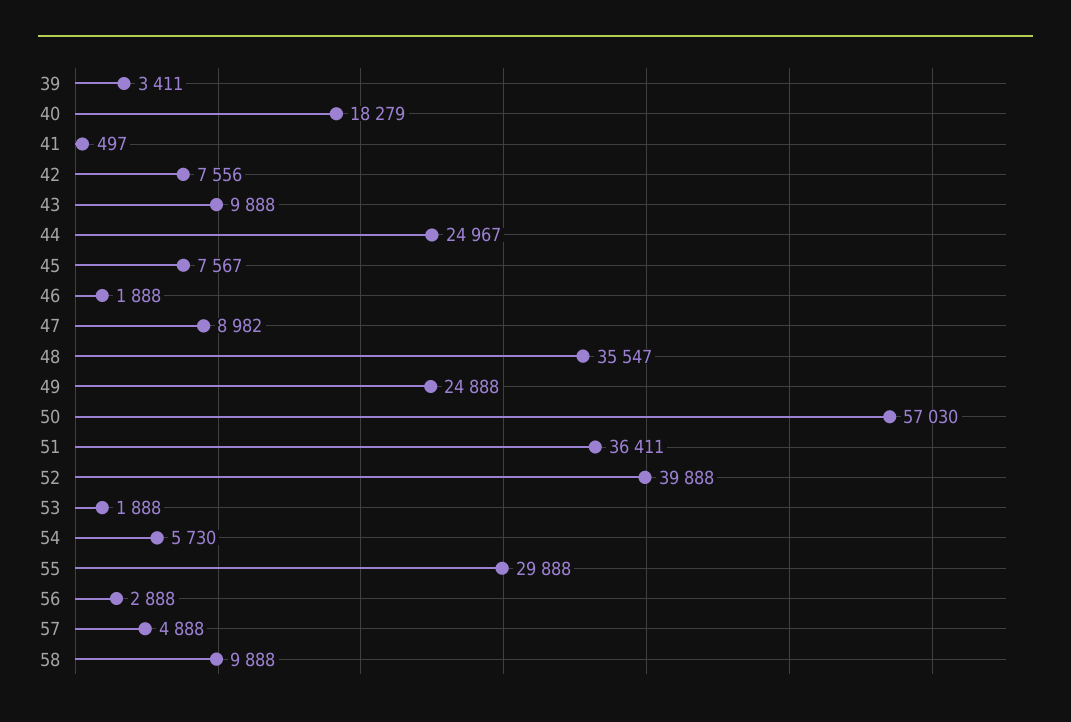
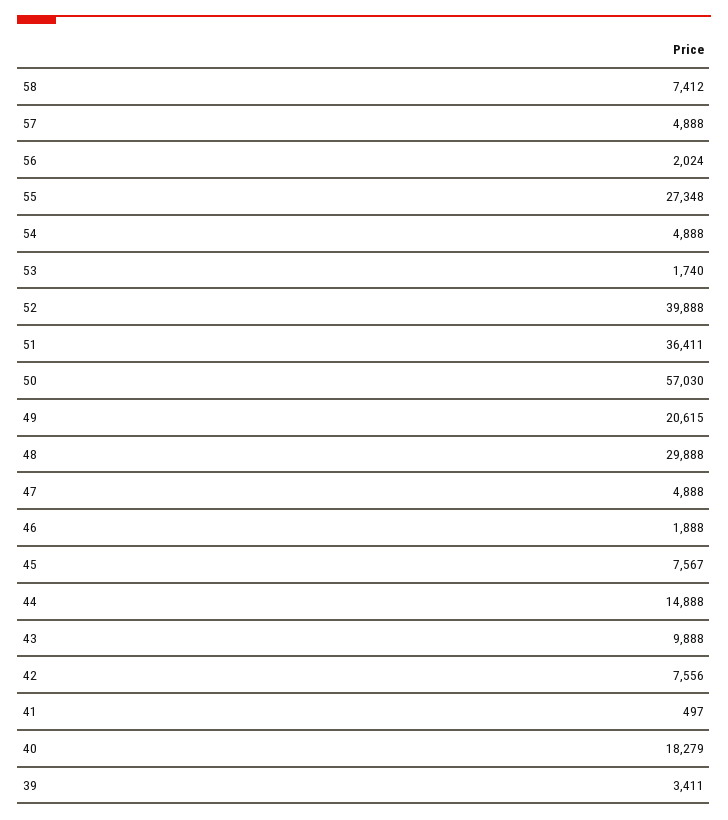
44: 24967 -> 14888
47: 8982 -> 4888
48: 35547 -> 29888
49: 24888 -> 20615
53: 1888 -> 1740
54: 5730 -> 4888
55: 29888 -> 27348
56: 2888 -> 2024
58: 9888 -> 7412

